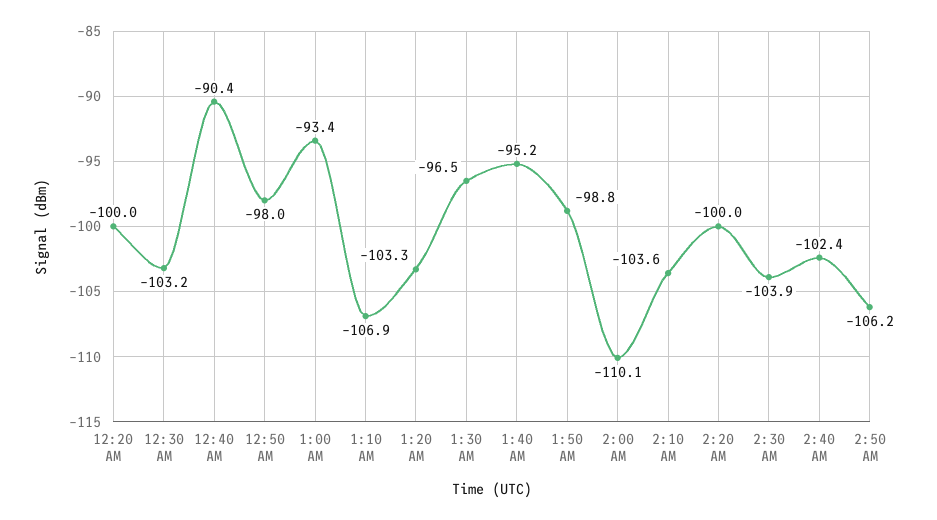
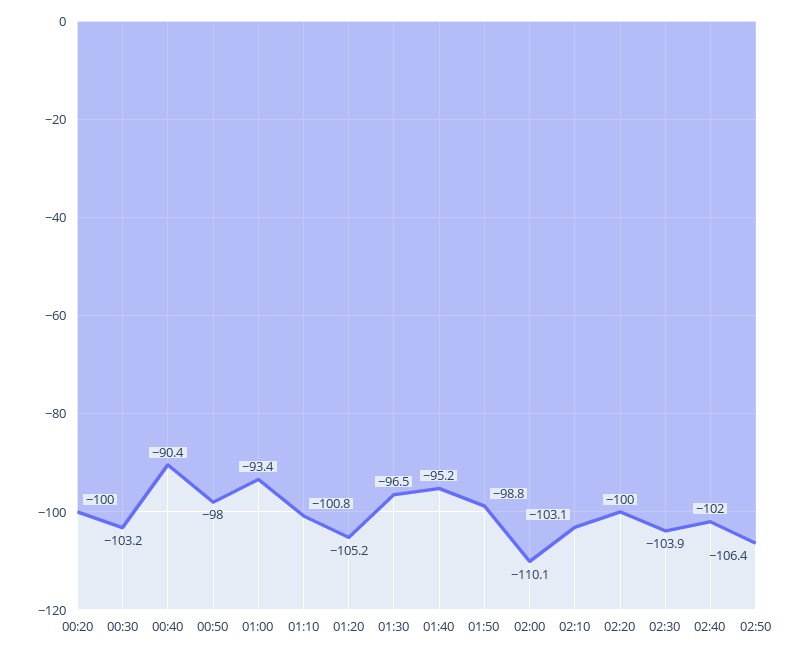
1:10 AM: -106.9 -> -100.8
1:20 AM: -103.3 -> -105.2
2:10 AM: -103.6 -> -103.1
2:40 AM: -102.4 -> -102
2:50 AM: -106.2 -> -106.4

